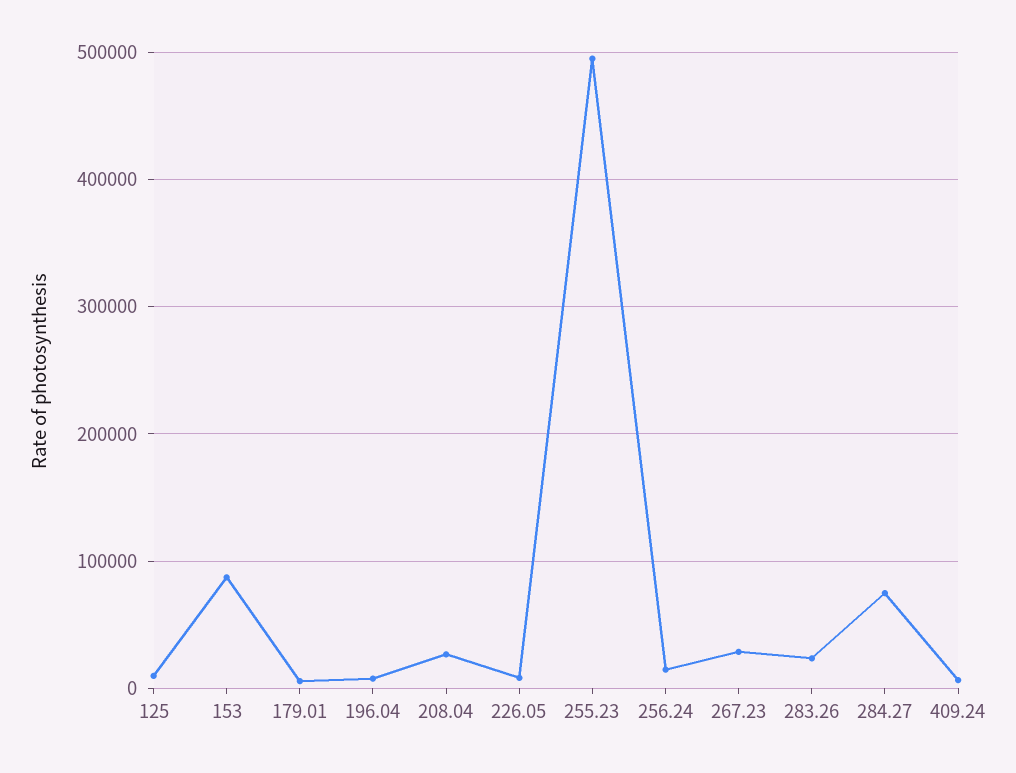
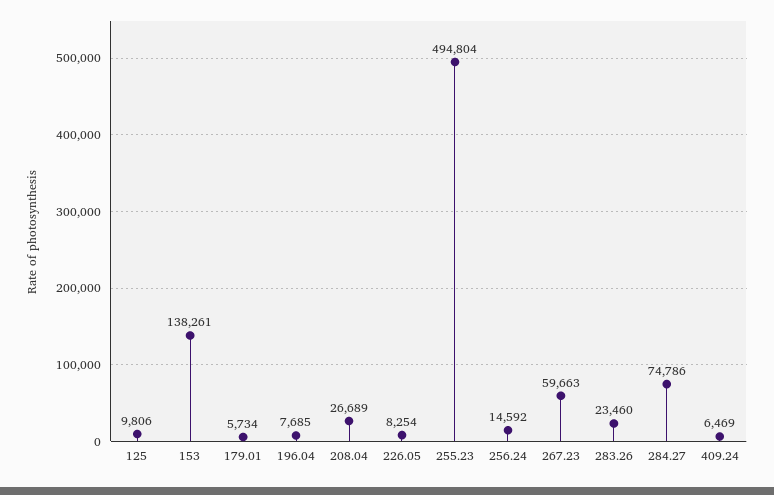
153: 90000 -> 138261
267.23: 30000 -> 59663

